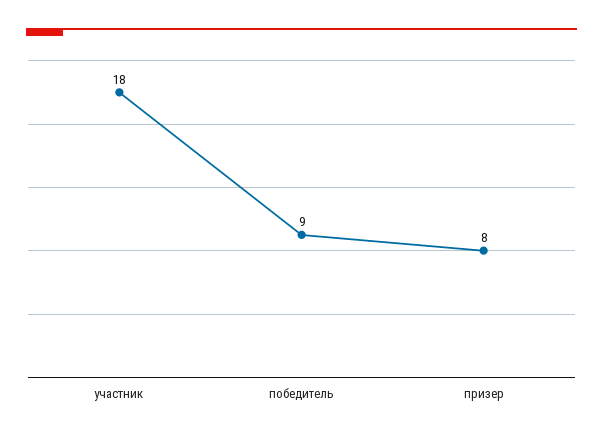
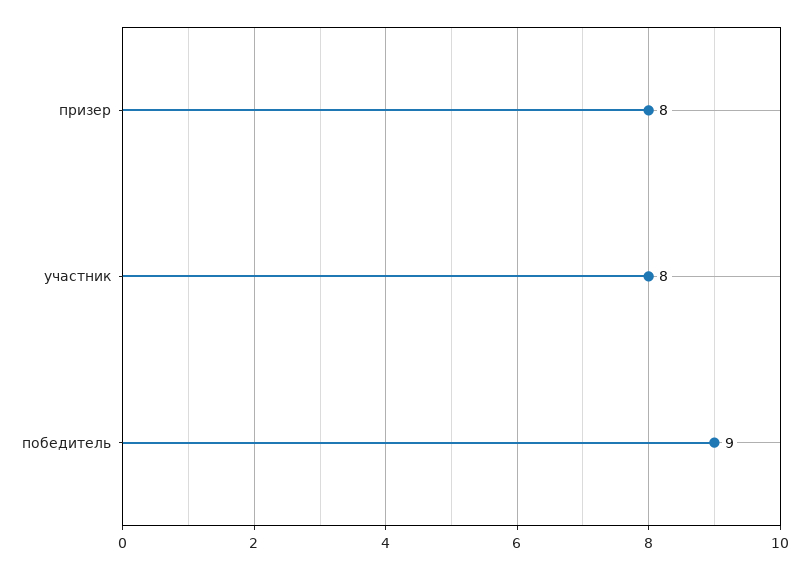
участник: 18 -> 8

